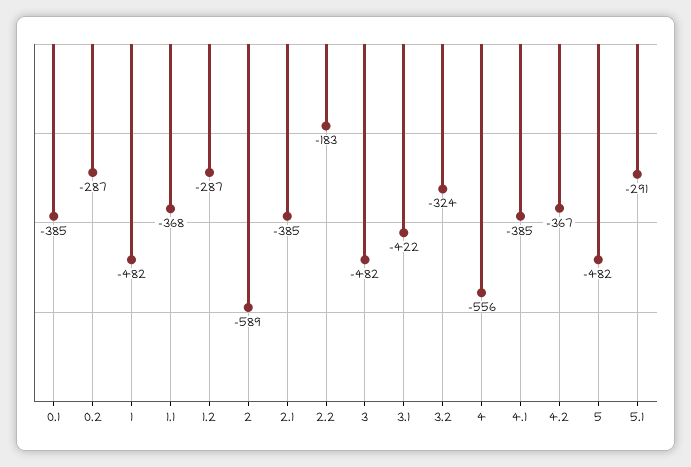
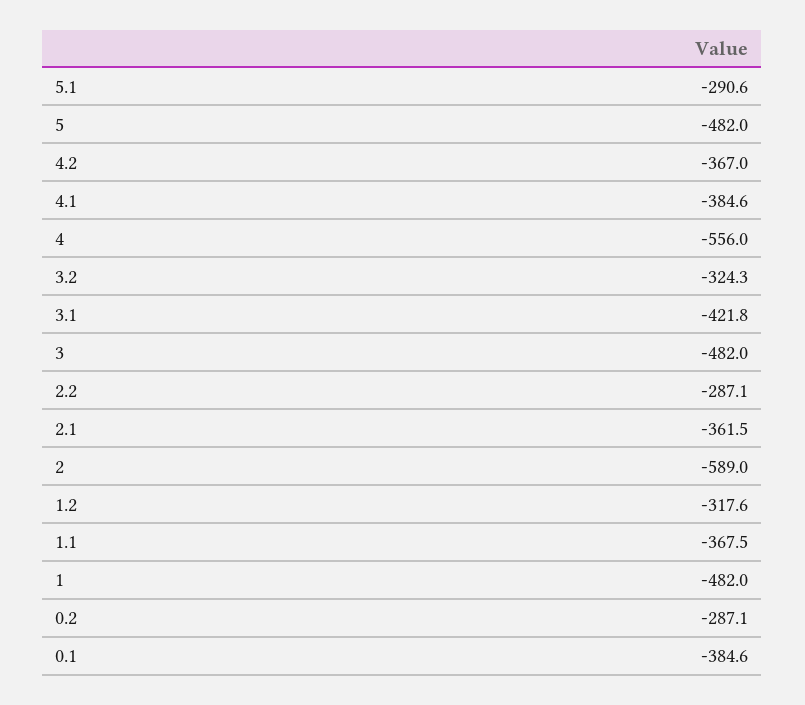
1.2: -287 -> -317.6
2.1: -385 -> -361.5
2.2: -183 -> -287.1

